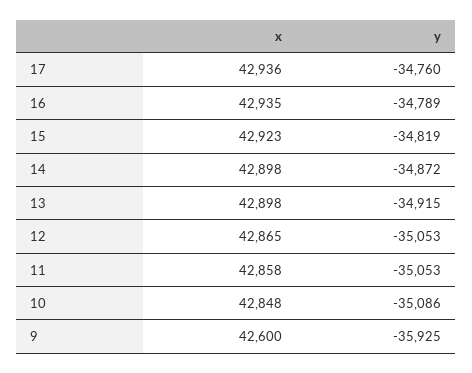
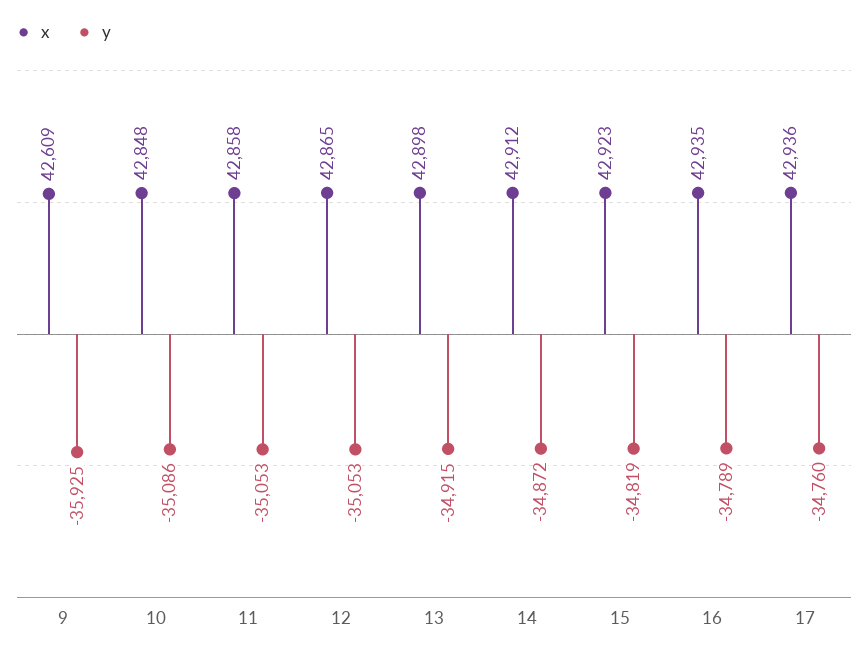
x, 14: 42898 -> 42912
x, 9: 42600 -> 42609

